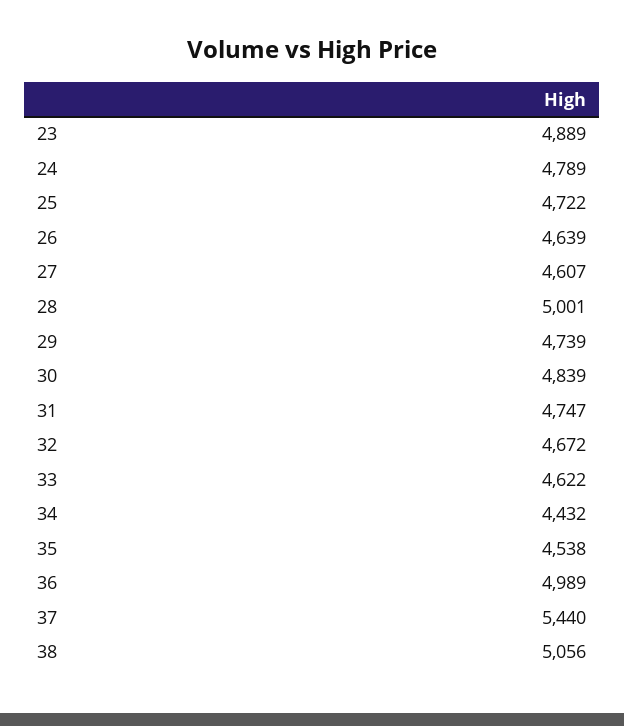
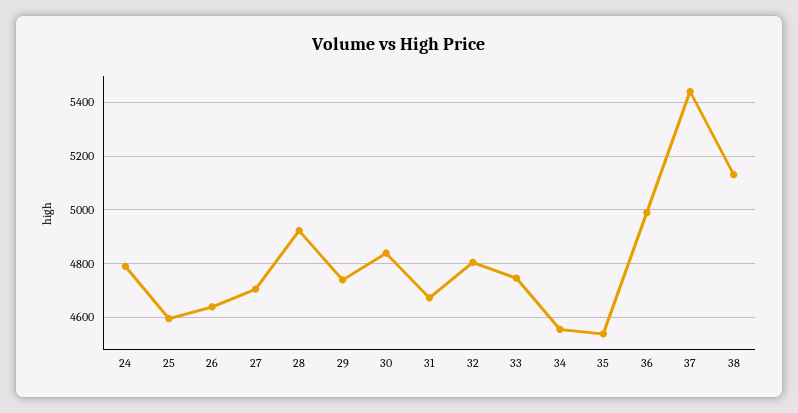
23: 4889 -> none
25: 4722 -> 4600
27: 4607 -> 4700
28: 5001 -> 4925
31: 4747 -> 4675
32: 4672 -> 4800
33: 4622 -> 4750
34: 4432 -> 4550
38: 5056 -> 5125

